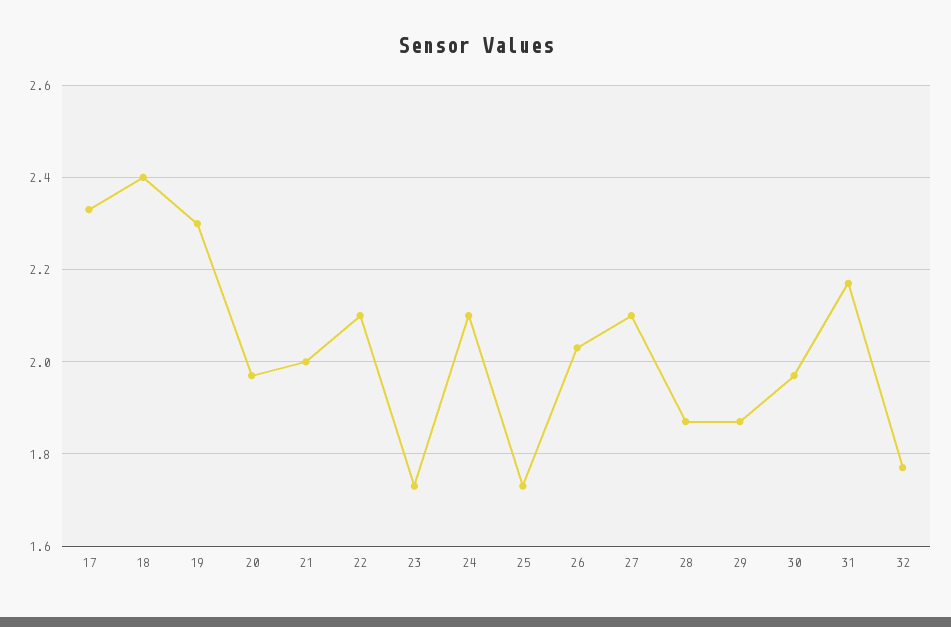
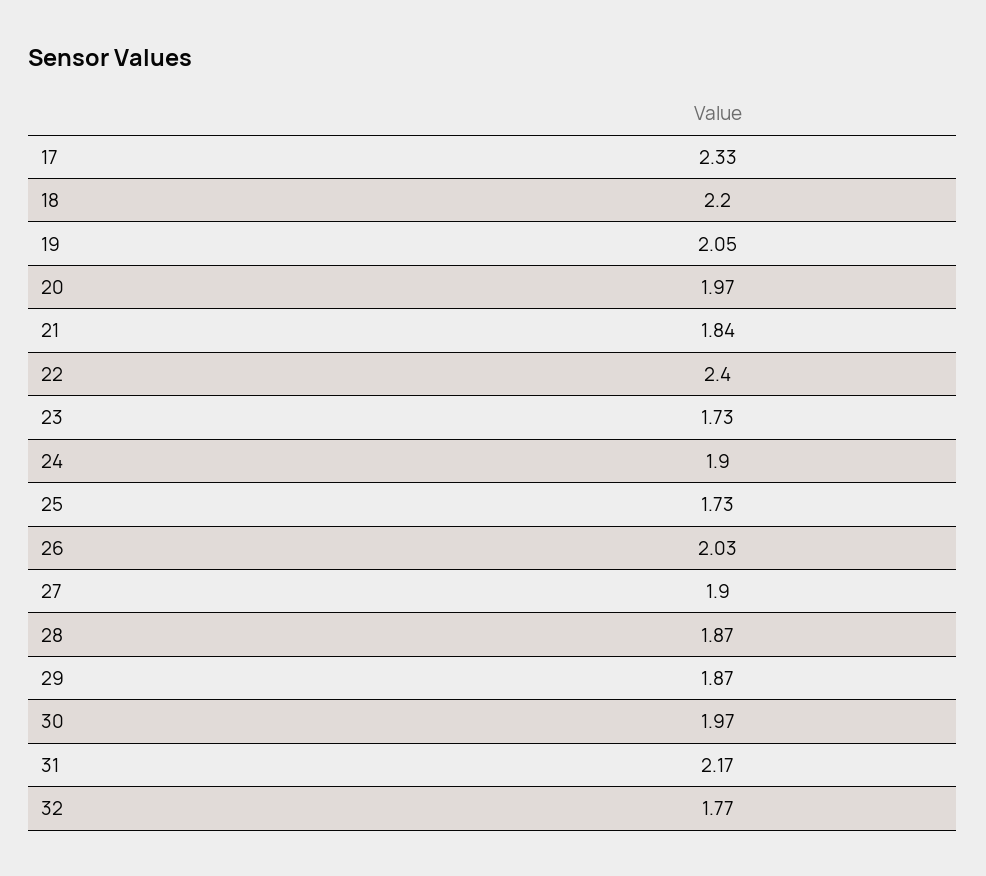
18: 2.4 -> 2.2
19: 2.3 -> 2.05
21: 2 -> 1.84
22: 2.1 -> 2.4
24: 2.1 -> 1.9
27: 2.1 -> 1.9

